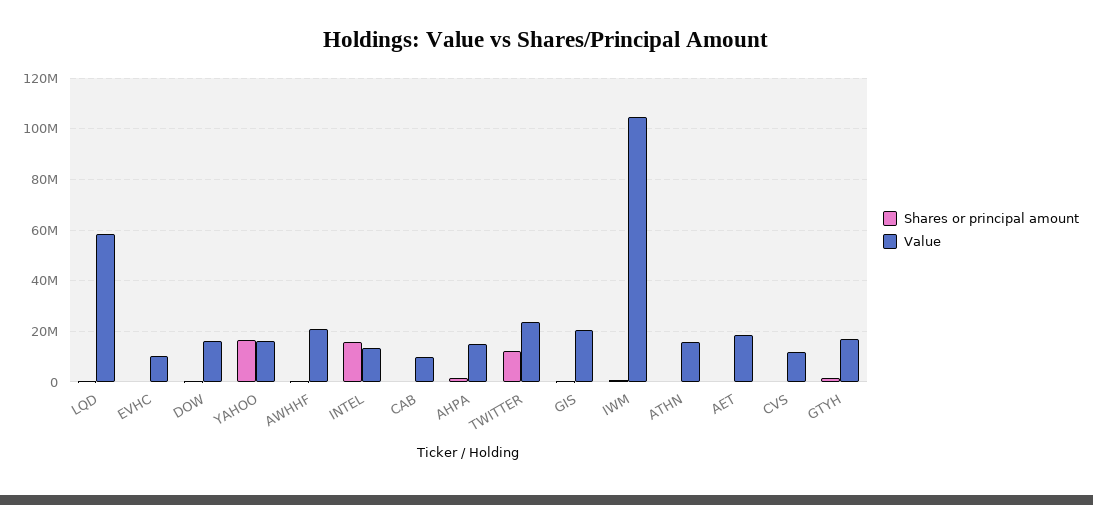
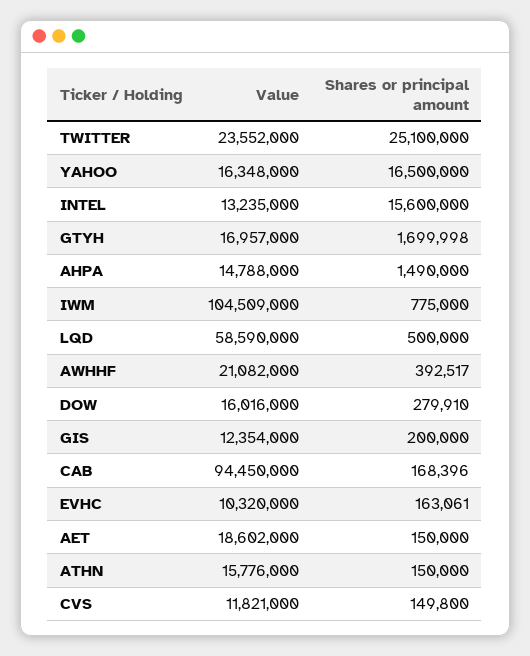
Value, CAB: 10000000 -> 94450000
Shares or principal amount, TWITTER: 12500000 -> 25100000
Value, GIS: 20000000 -> 12354000

